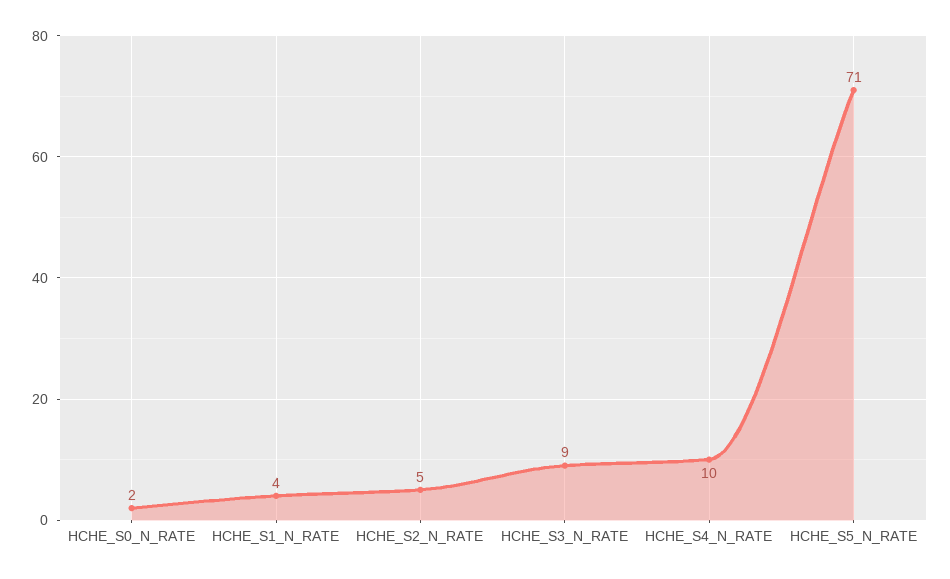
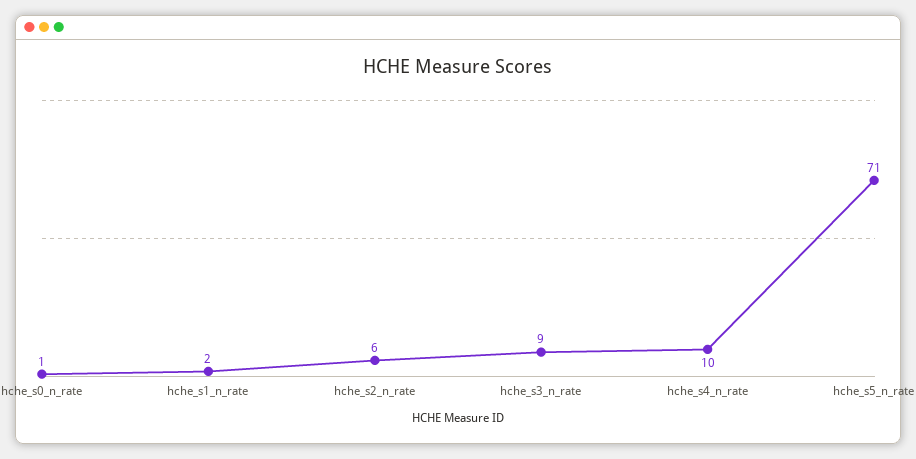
HCHE_S0_N_RATE: 2 -> 1
HCHE_S1_N_RATE: 4 -> 2
HCHE_S2_N_RATE: 5 -> 6

